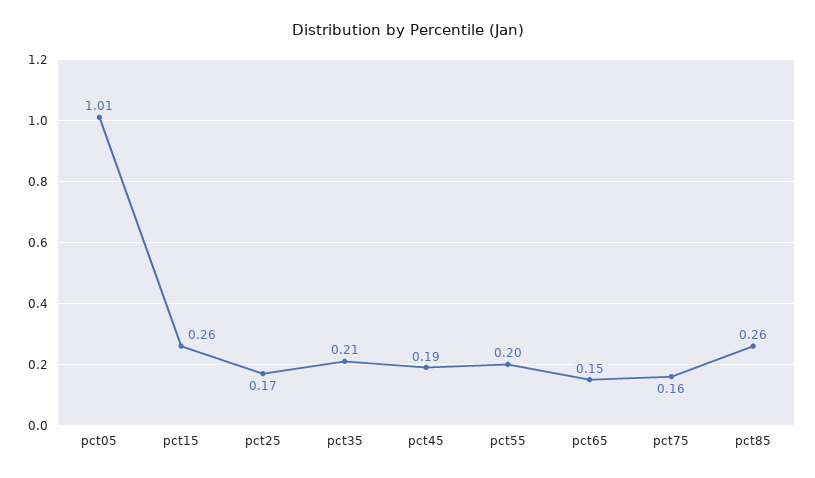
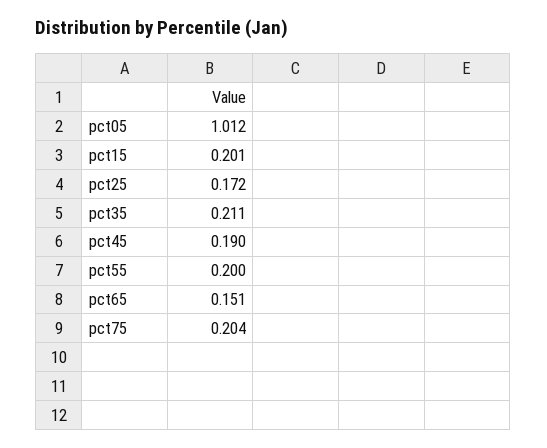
pct15: 0.26 -> 0.201
pct75: 0.16 -> 0.204
pct85: 0.26 -> none

